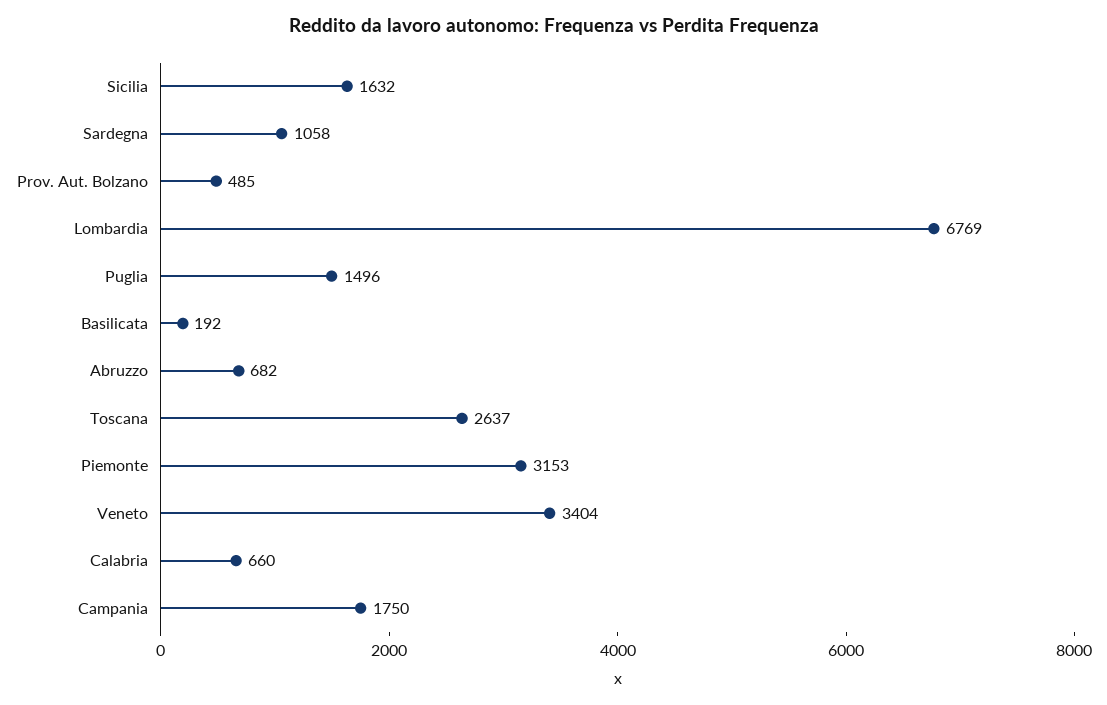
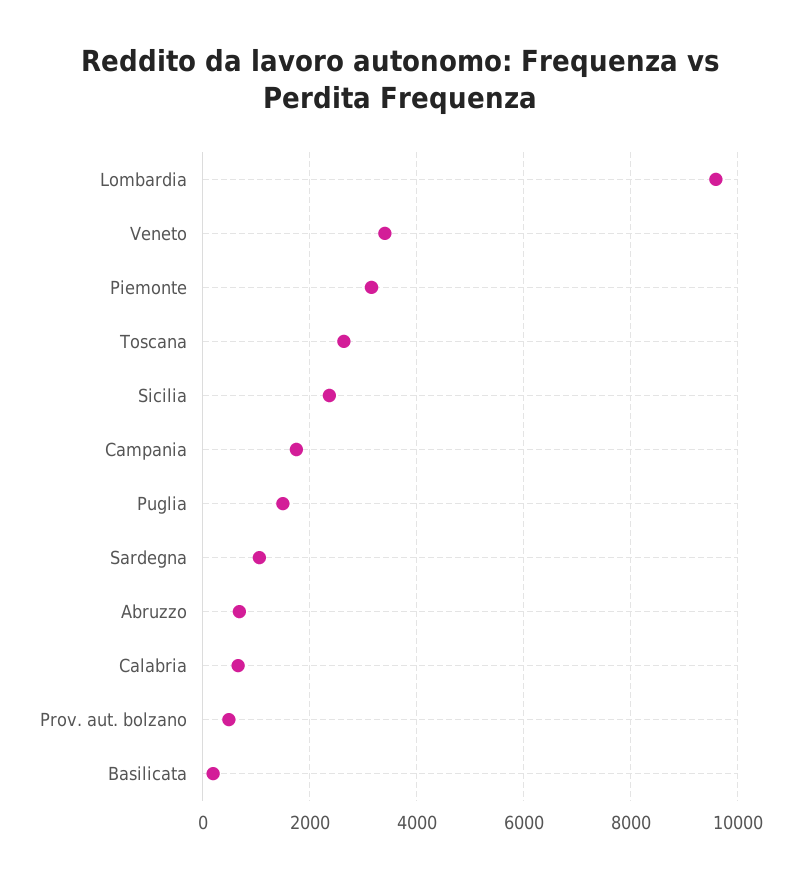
Sicilia: 1632 -> 2400
Lombardia: 6769 -> 9600

